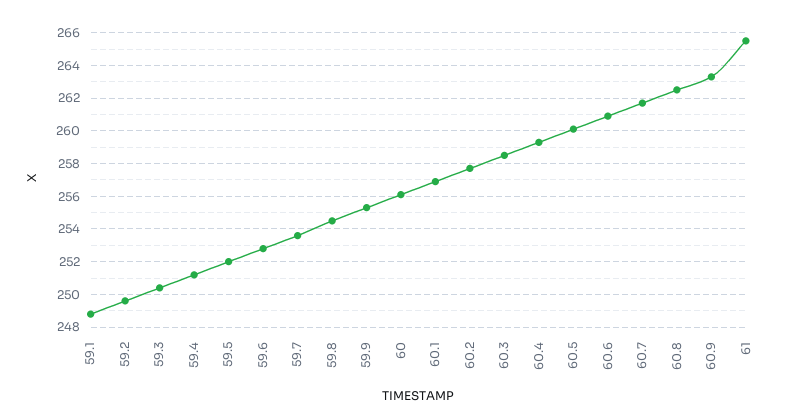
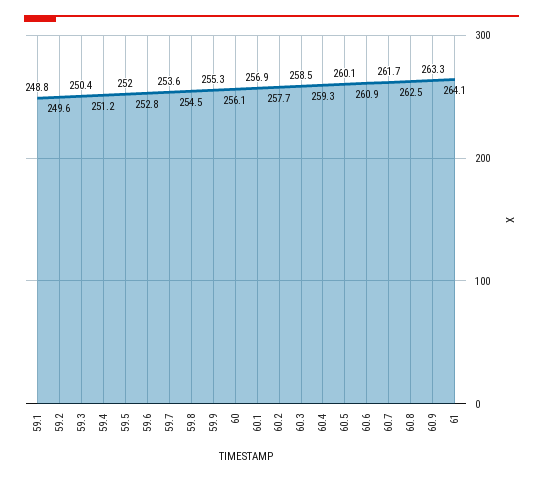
61: 265.5 -> 264.1

